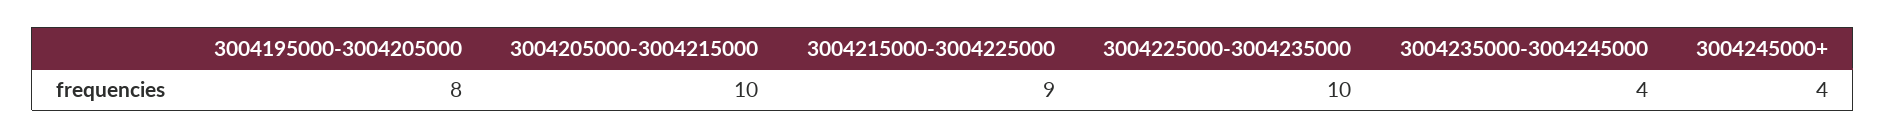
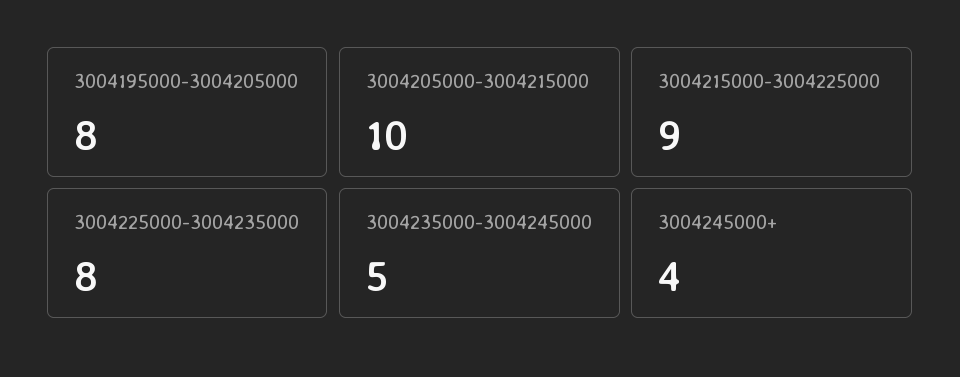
3004225000-3004235000: 10 -> 8
3004235000-3004245000: 4 -> 5

